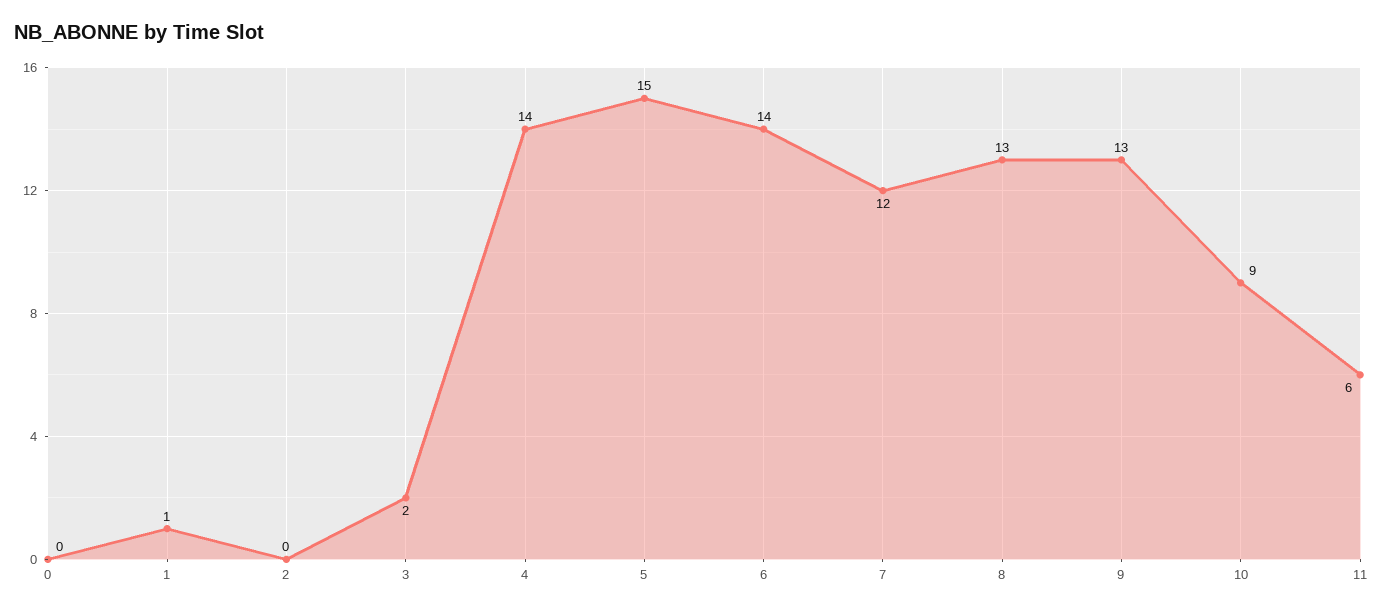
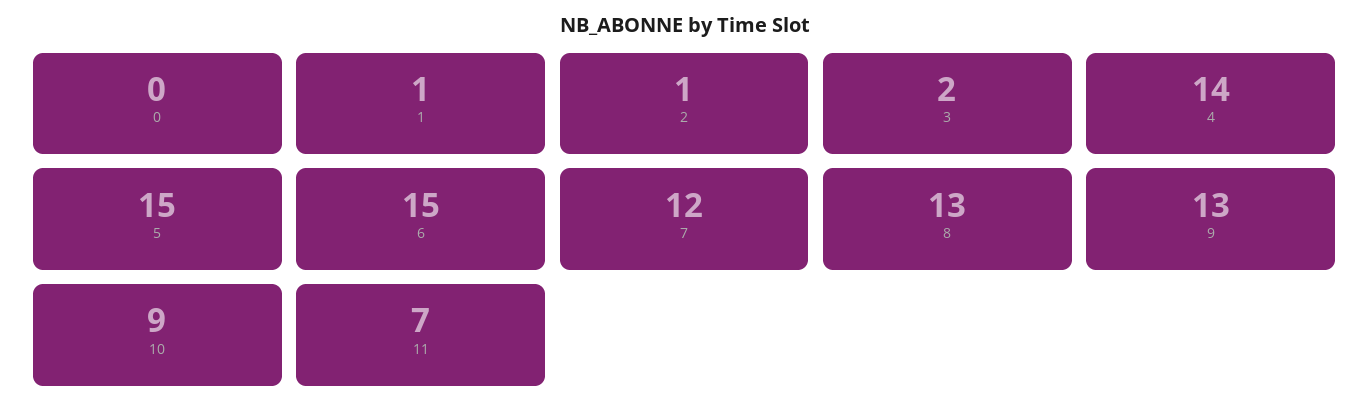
2: 0 -> 1
6: 14 -> 15
11: 6 -> 7

